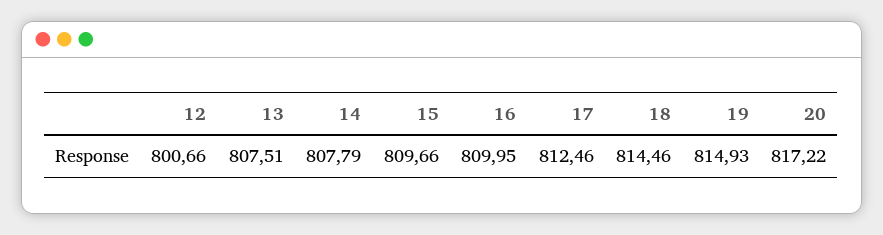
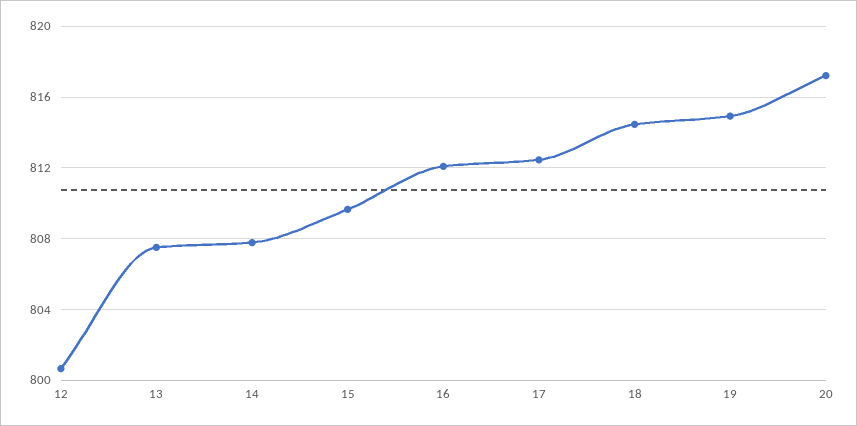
16: 809.95 -> 812

